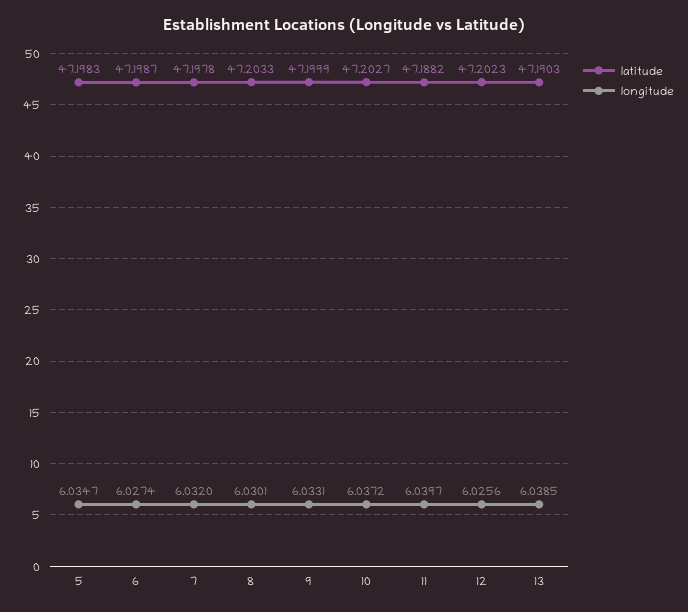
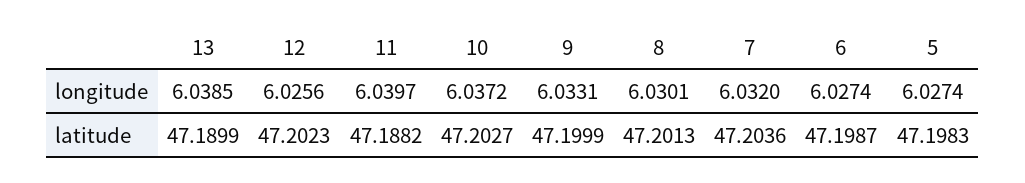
longitude, 5: 6.0347 -> 6.0274
latitude, 7: 47.1978 -> 47.2036
latitude, 8: 47.2033 -> 47.2013
latitude, 13: 47.1903 -> 47.1899

